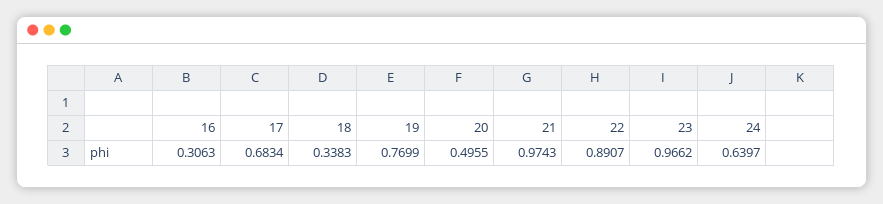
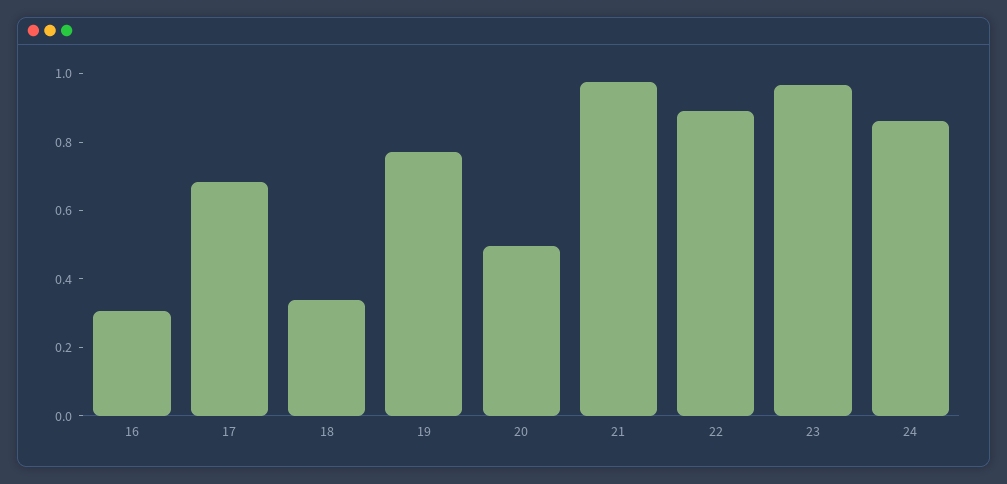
24: 0.6397 -> 0.85

